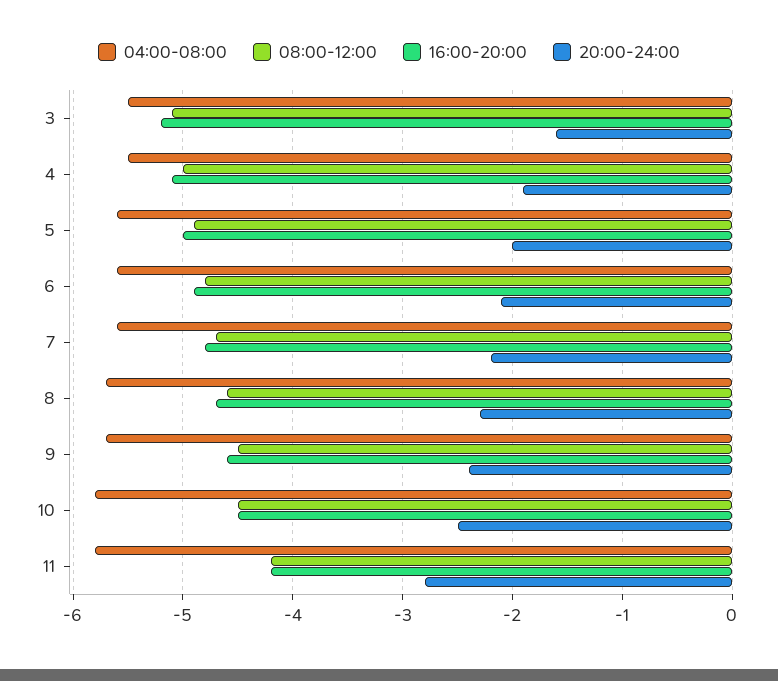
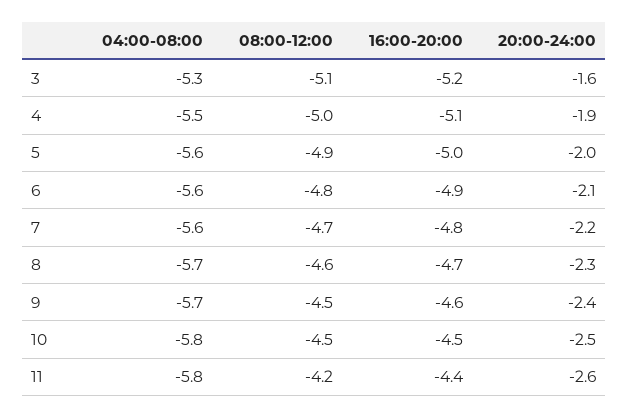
04:00-08:00, 3: -5.5 -> -5.3
16:00-20:00, 11: -4.2 -> -4.4
20:00-24:00, 11: -2.8 -> -2.6

